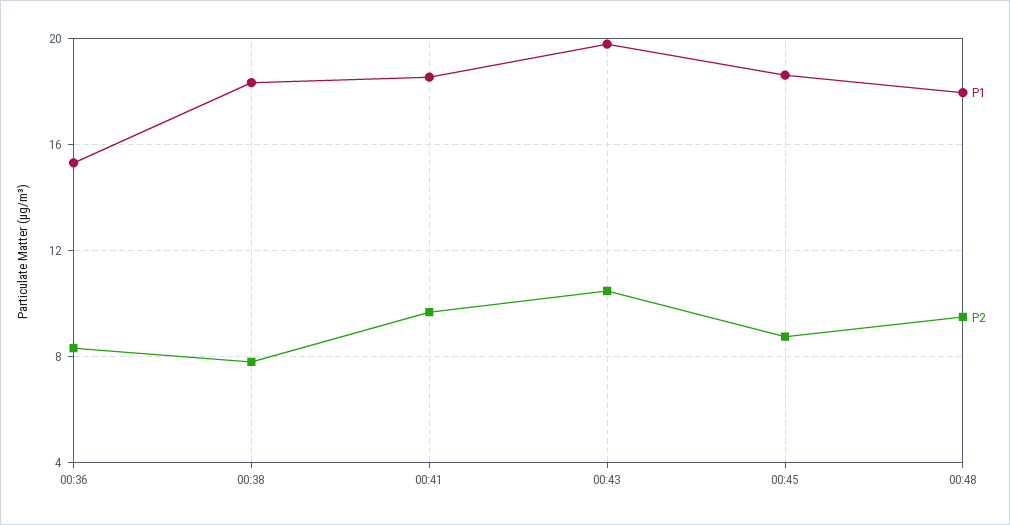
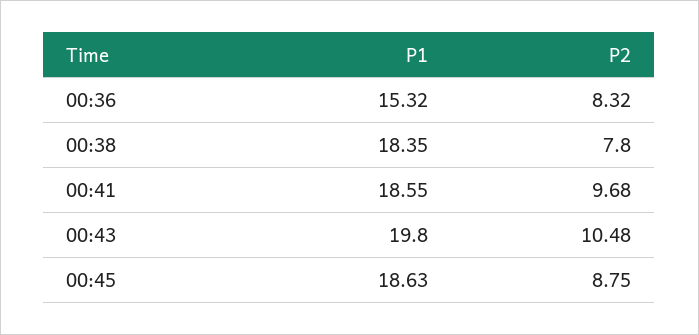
P1, 00:48: 18 -> none
P2, 00:48: 9.5 -> none

